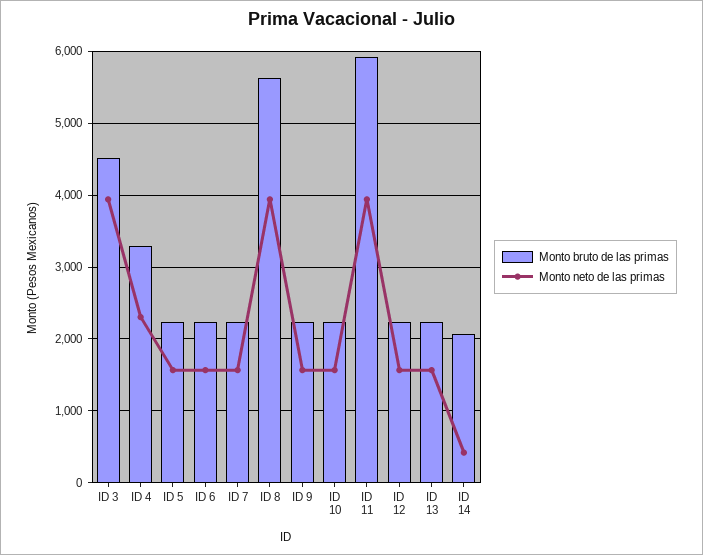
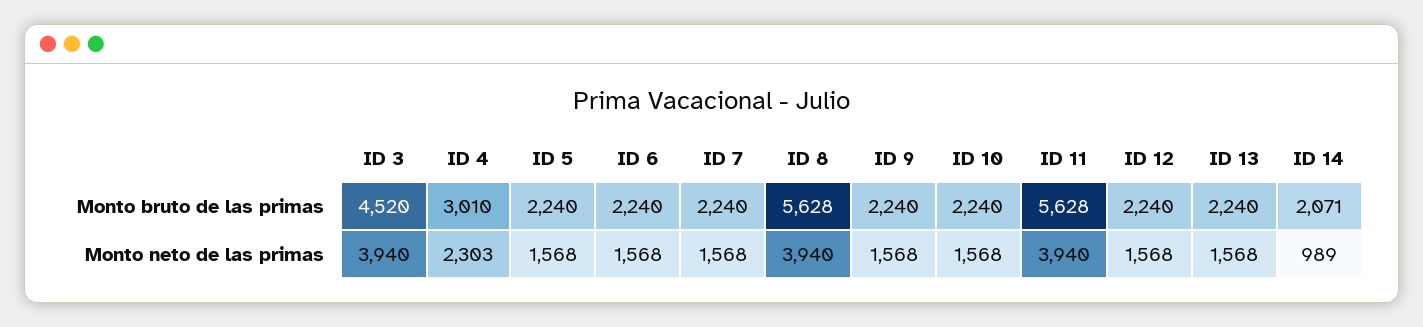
Monto bruto de las primas, ID 4: 3300 -> 3010
Monto bruto de las primas, ID 11: 5900 -> 5628
Monto neto de las primas, ID 14: 400 -> 989

